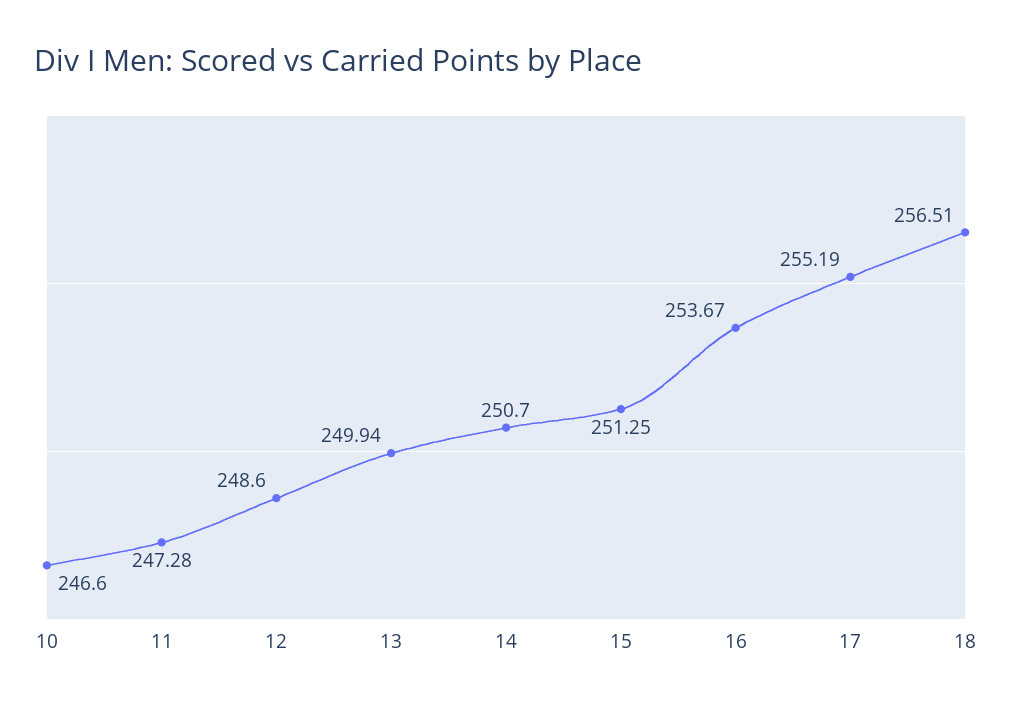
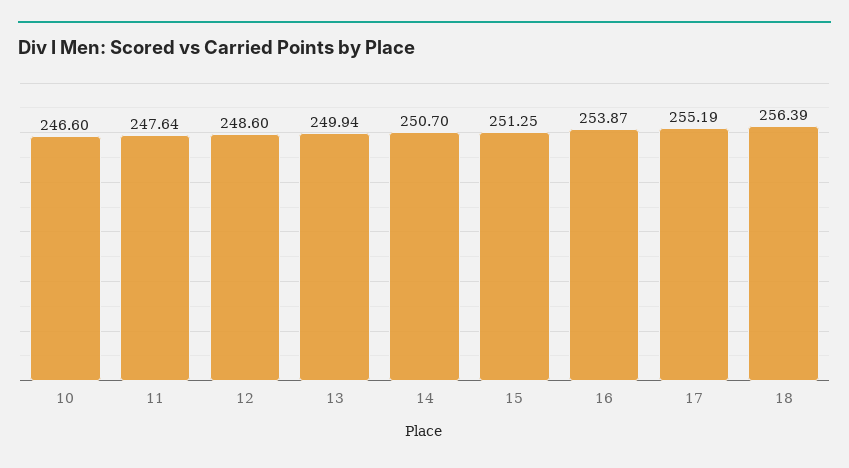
11: 247.28 -> 247.64
16: 253.67 -> 253.87
18: 256.51 -> 256.39

